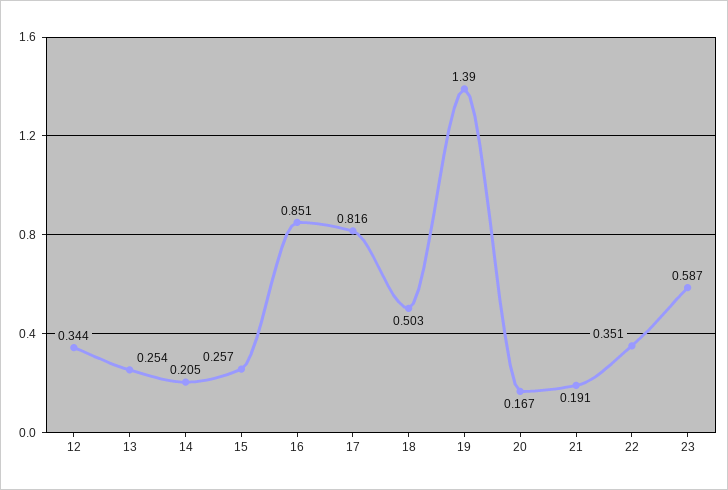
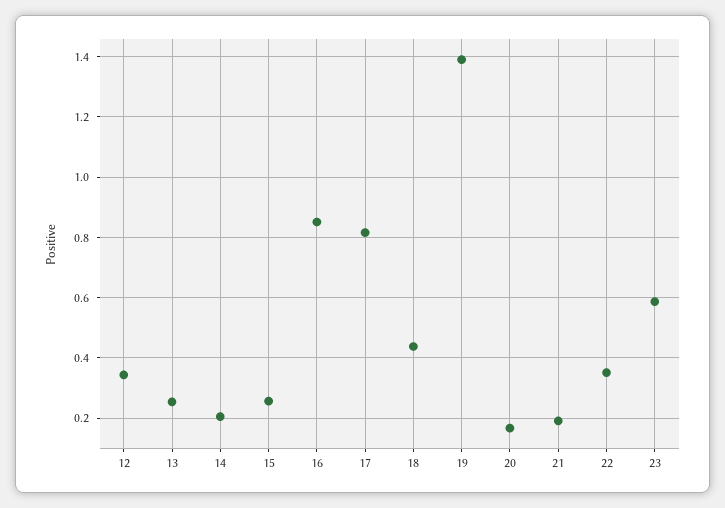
18: 0.503 -> 0.44

